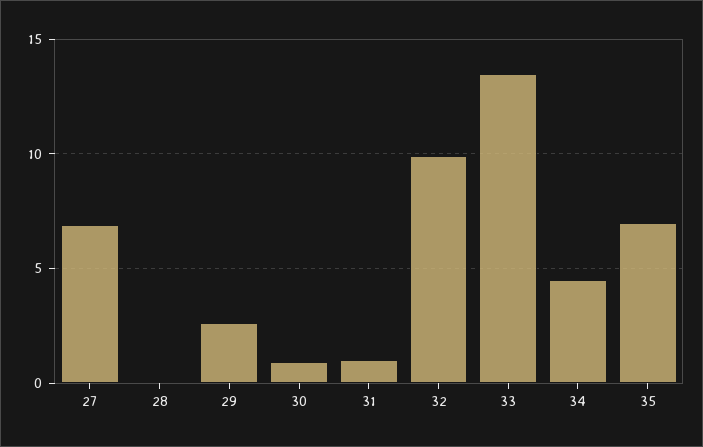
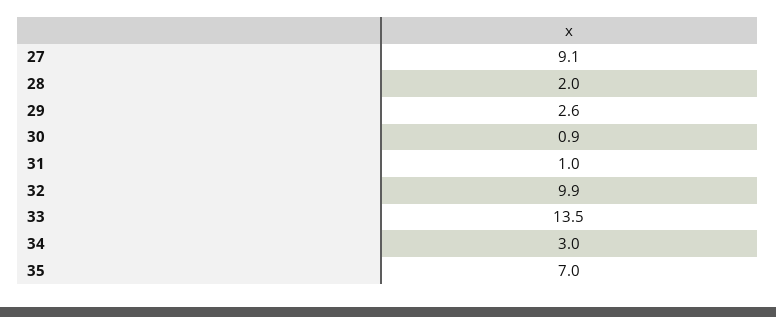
27: 7 -> 9.1
28: 0 -> 2
34: 4.5 -> 3

